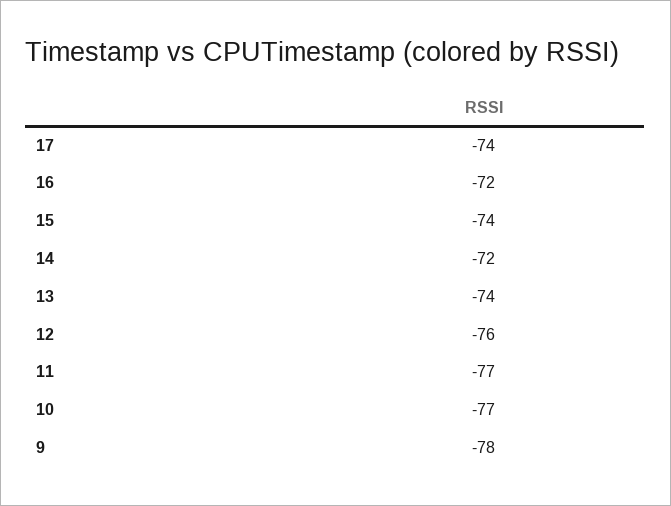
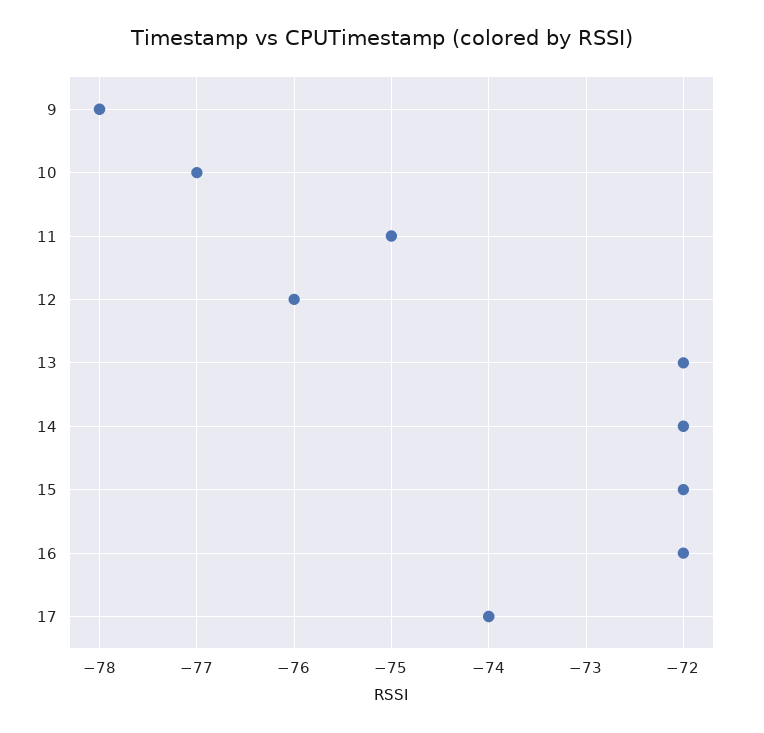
15: -74 -> -72
13: -74 -> -72
11: -77 -> -75

